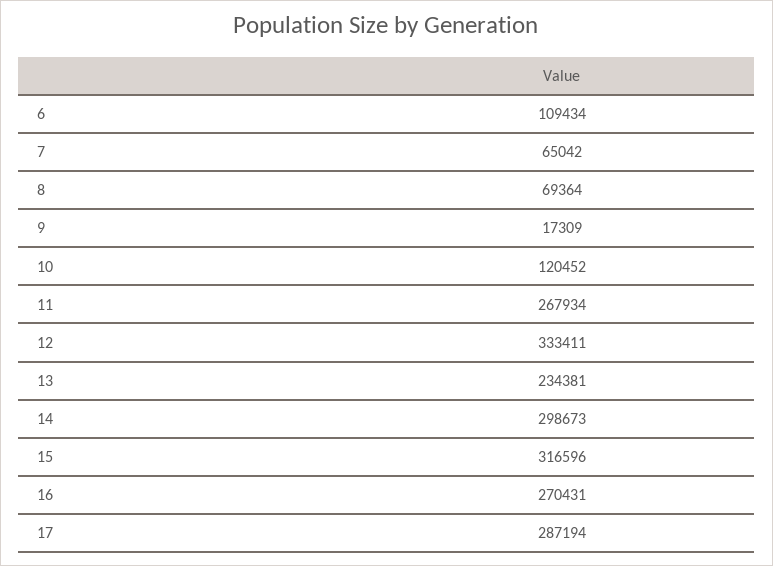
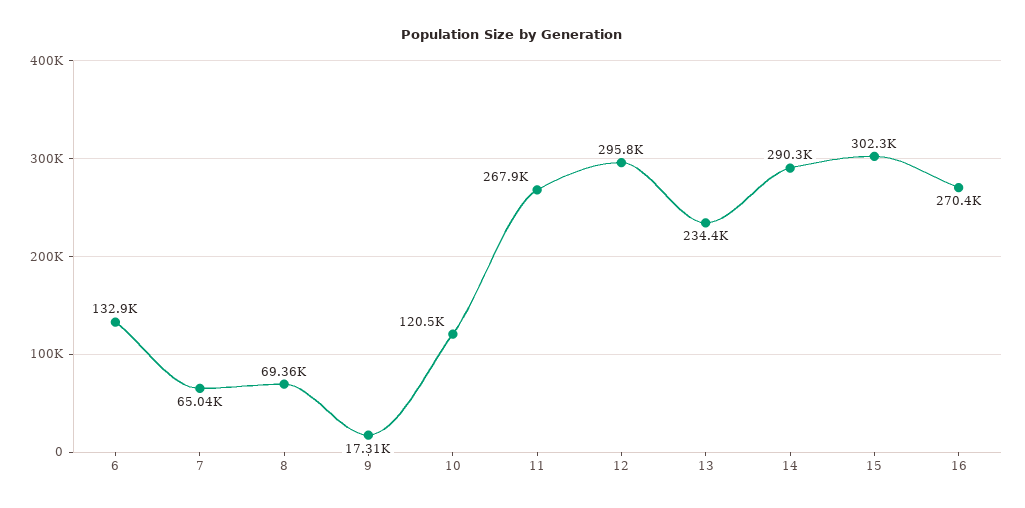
6: 109434 -> 132900
12: 333411 -> 295800
14: 298673 -> 290300
15: 316596 -> 302300
17: 287194 -> none

